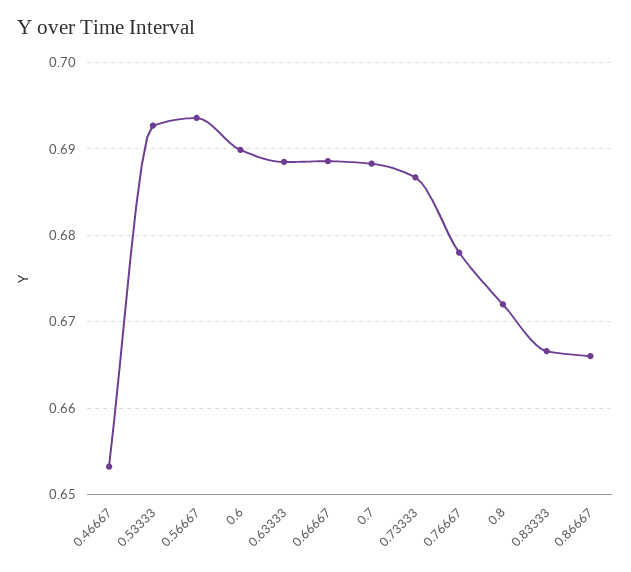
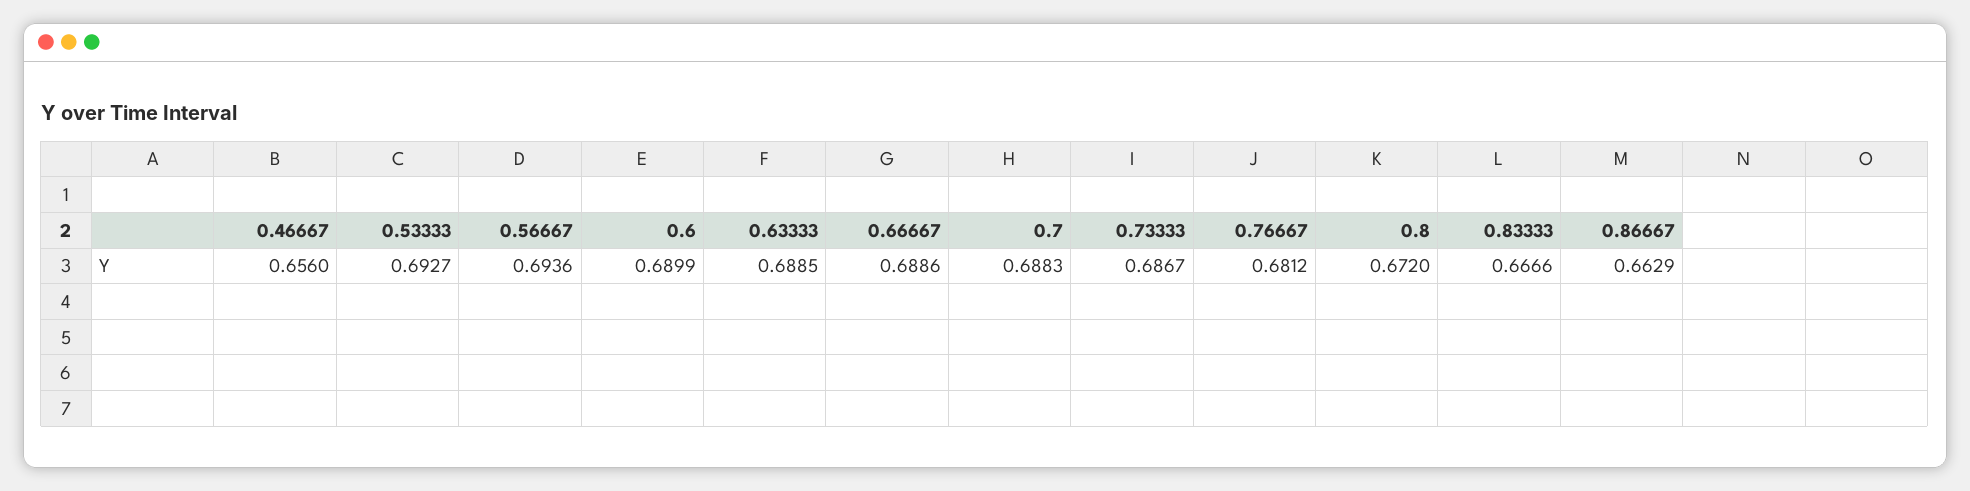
0.46667: 0.653 -> 0.656
0.76667: 0.678 -> 0.6812
0.86667: 0.666 -> 0.6629

